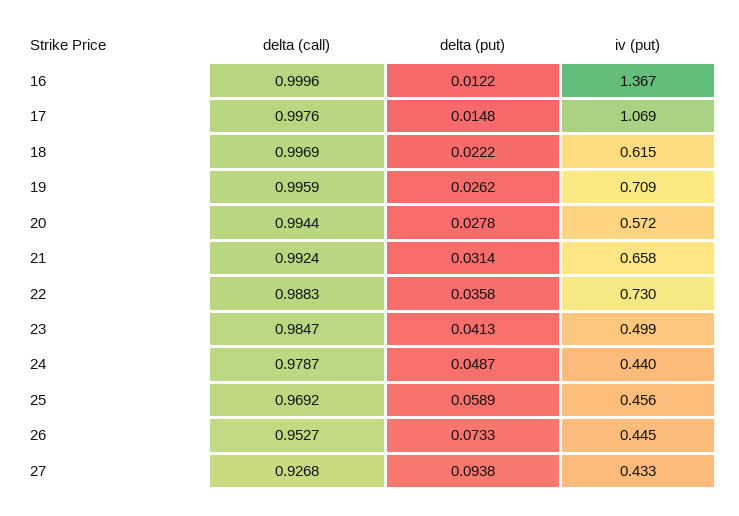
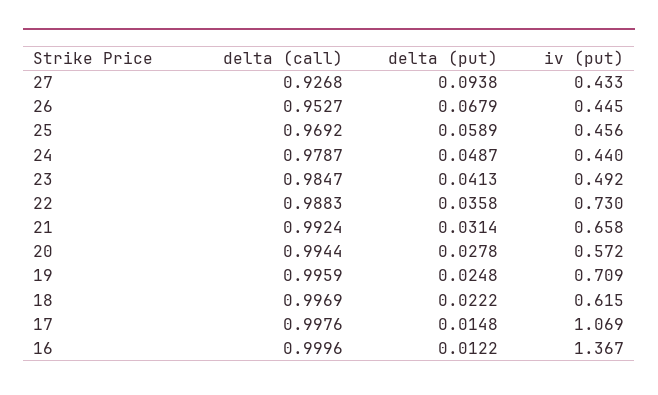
delta (put), 19: 0.0262 -> 0.0248
iv (put), 23: 0.499 -> 0.492
delta (put), 26: 0.0733 -> 0.0679

